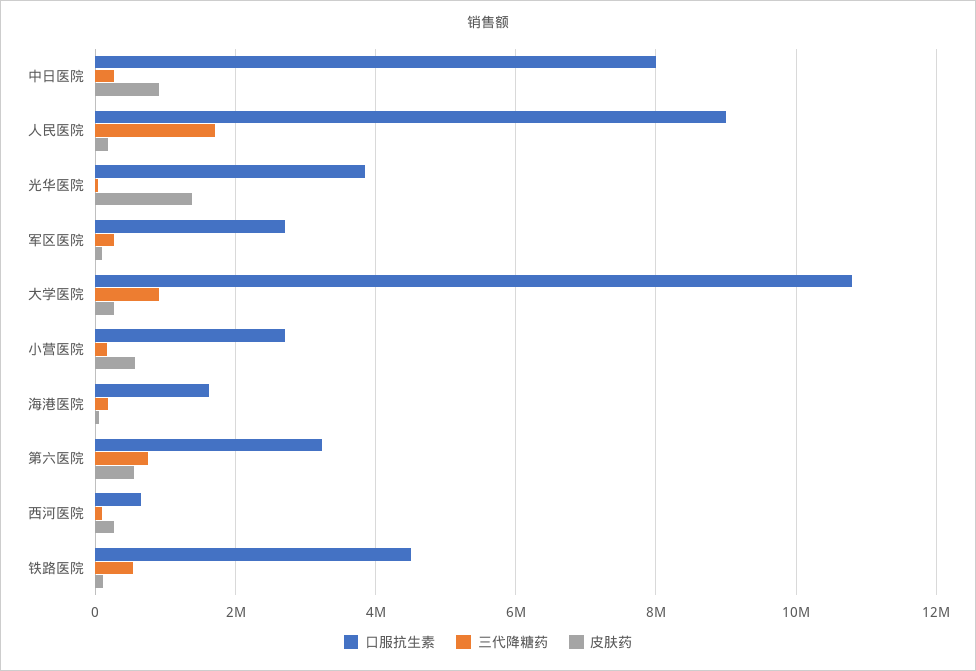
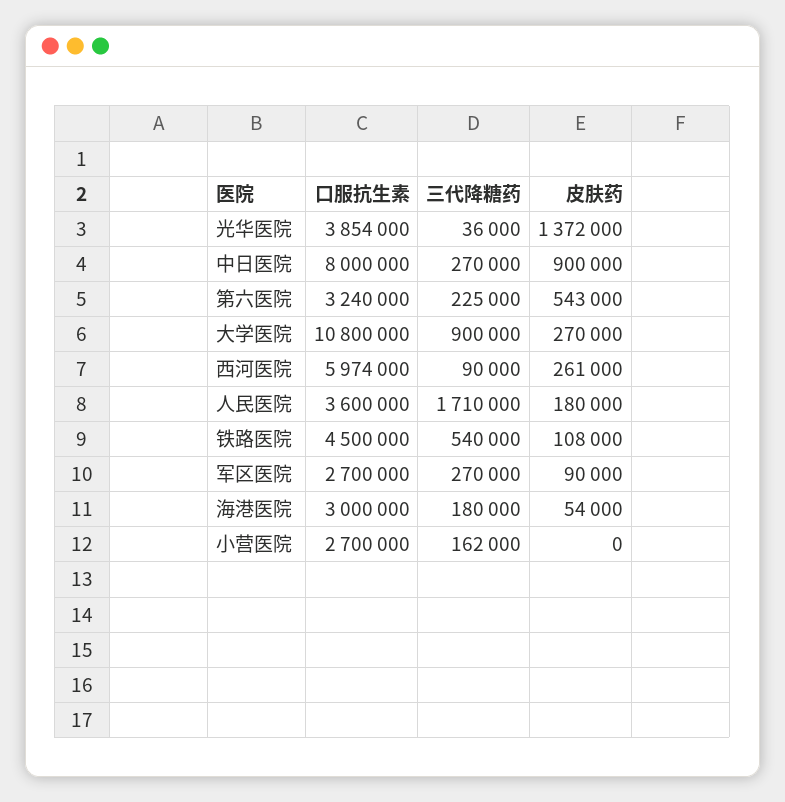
口服抗生素, 人民医院: 9000000 -> 3600000
皮肤药, 小营医院: 600000 -> 0
口服抗生素, 海港医院: 1600000 -> 3000000
三代降糖药, 第六医院: 800000 -> 225000
口服抗生素, 西河医院: 600000 -> 5974000

